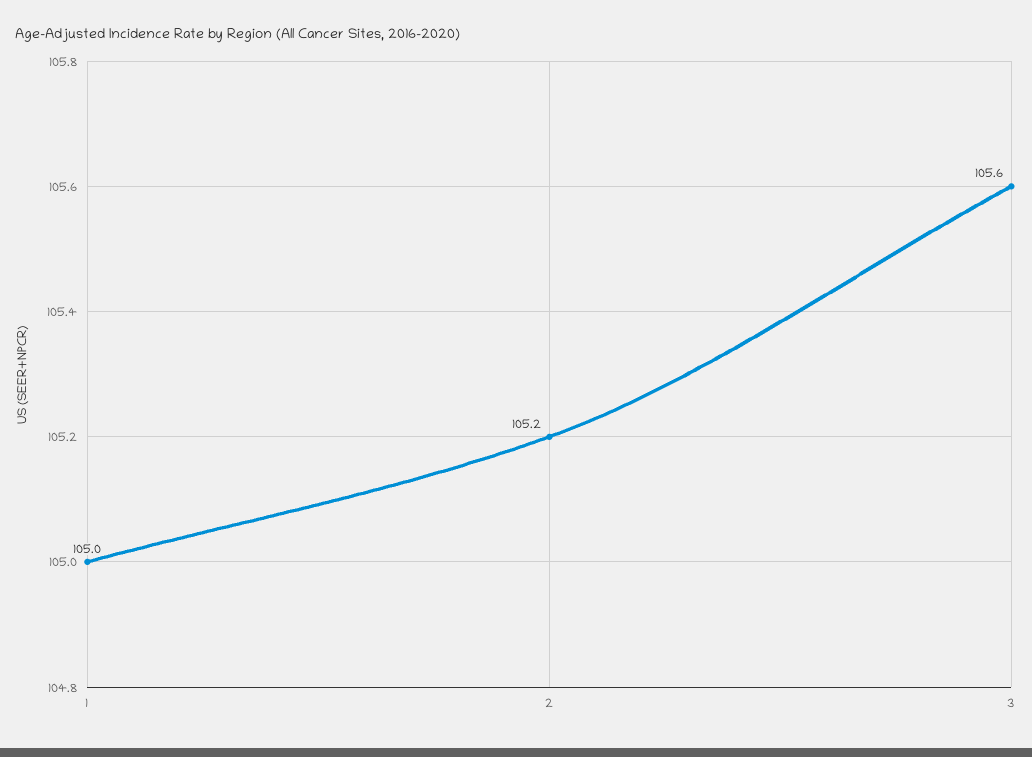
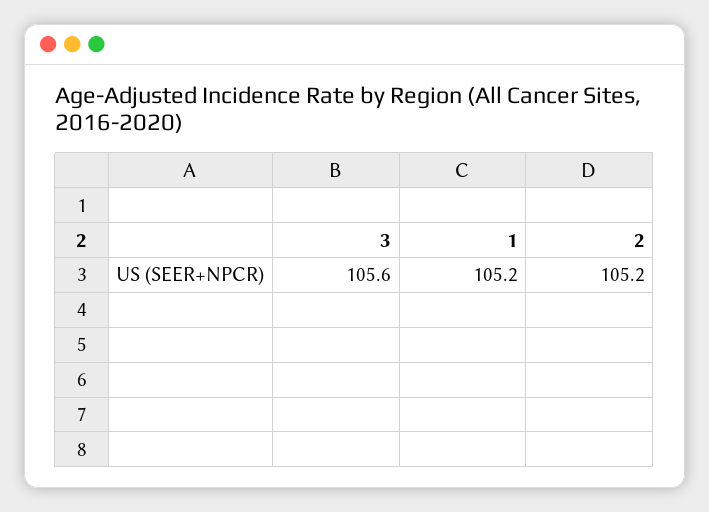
1: 105 -> 105.2

